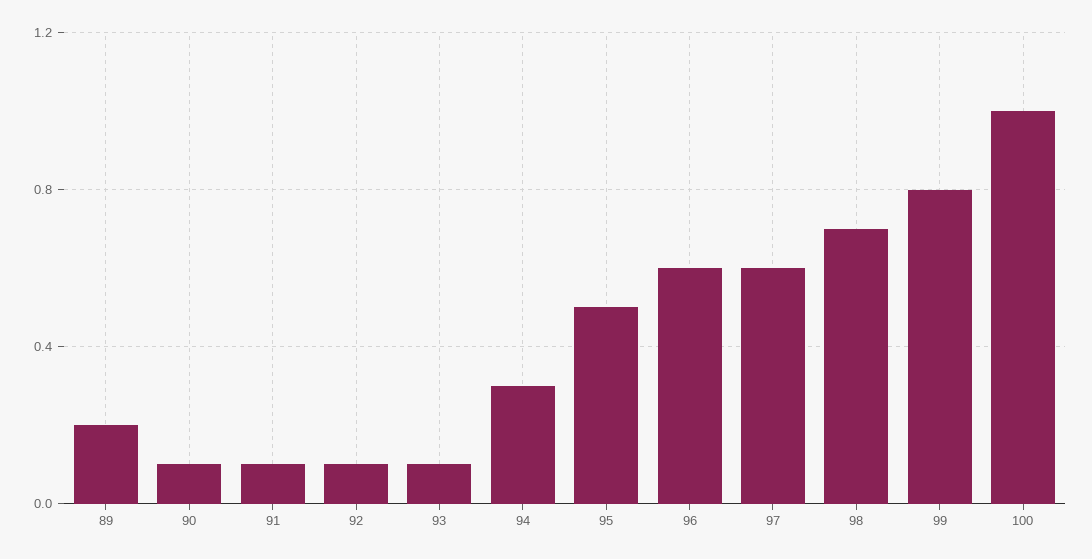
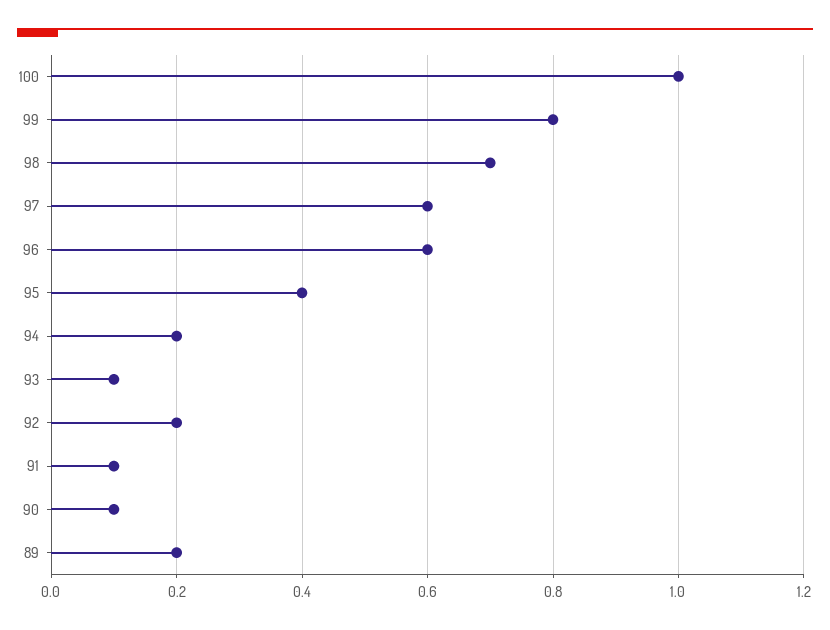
92: 0.1 -> 0.2
94: 0.3 -> 0.2
95: 0.5 -> 0.4

